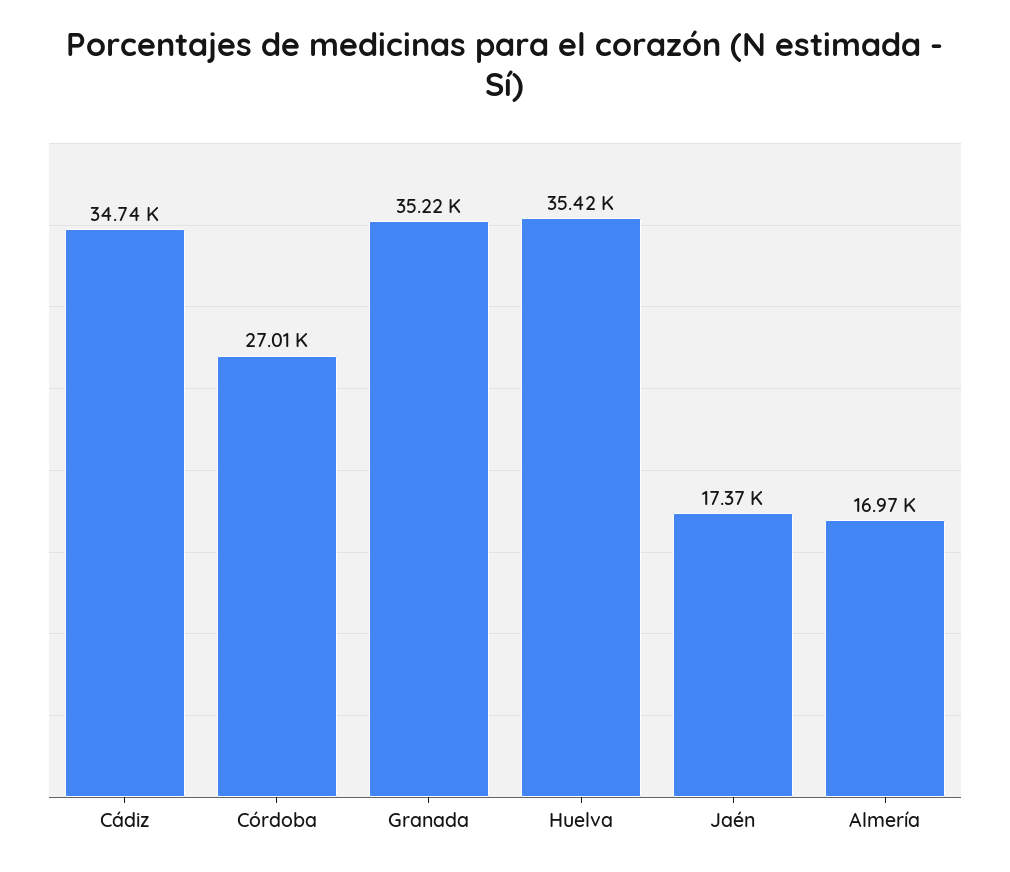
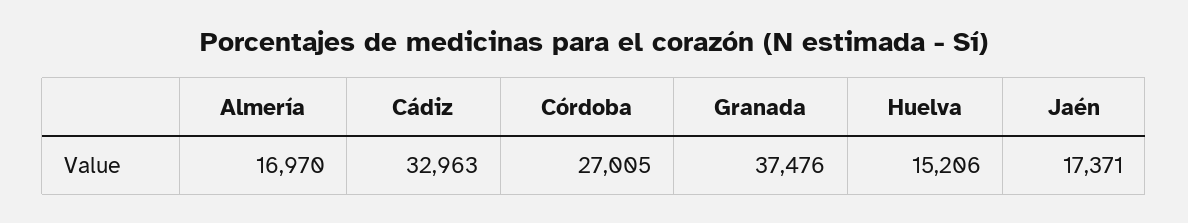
Cádiz: 34740 -> 32963
Granada: 35220 -> 37476
Huelva: 35420 -> 15206

